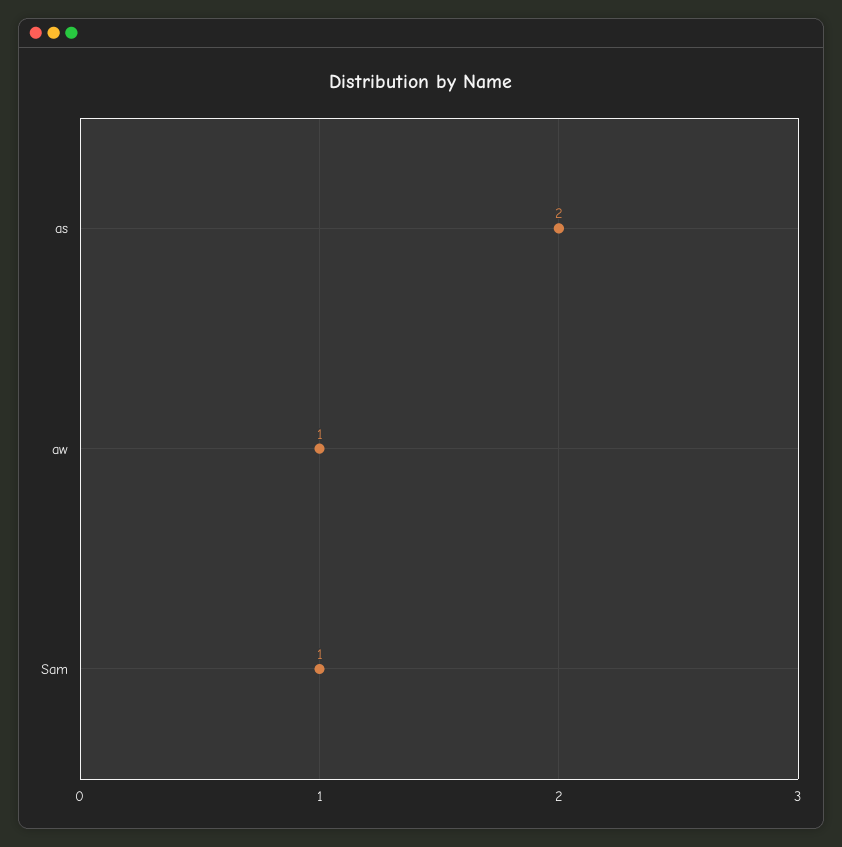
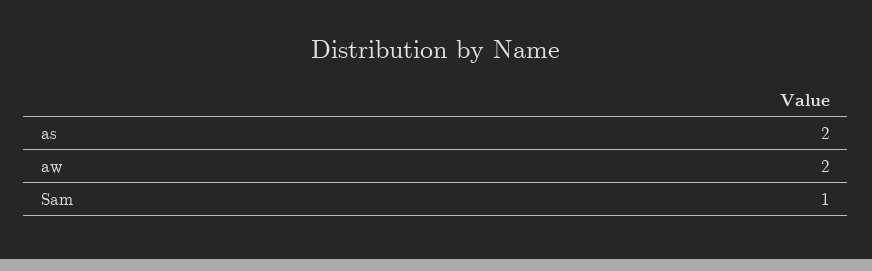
aw: 1 -> 2

